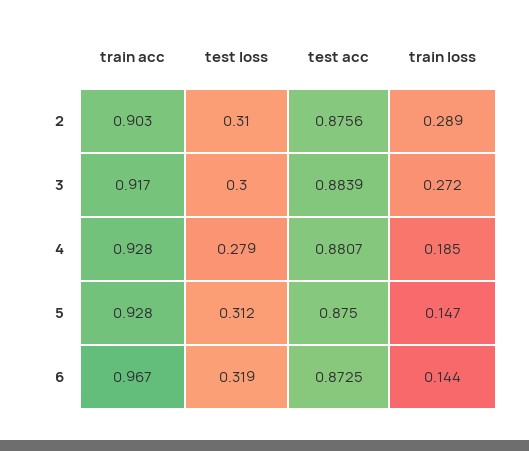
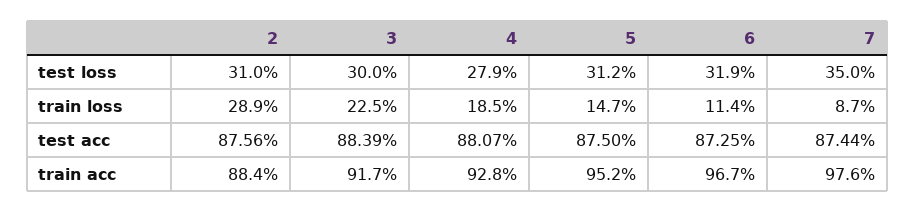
train acc, 2: 0.903 -> 0.884
train loss, 3: 0.272 -> 0.225
train acc, 5: 0.928 -> 0.952
train loss, 6: 0.144 -> 0.114
test loss, 7: none -> 0.35
train loss, 7: none -> 0.087
test acc, 7: none -> 0.8744
train acc, 7: none -> 0.976

